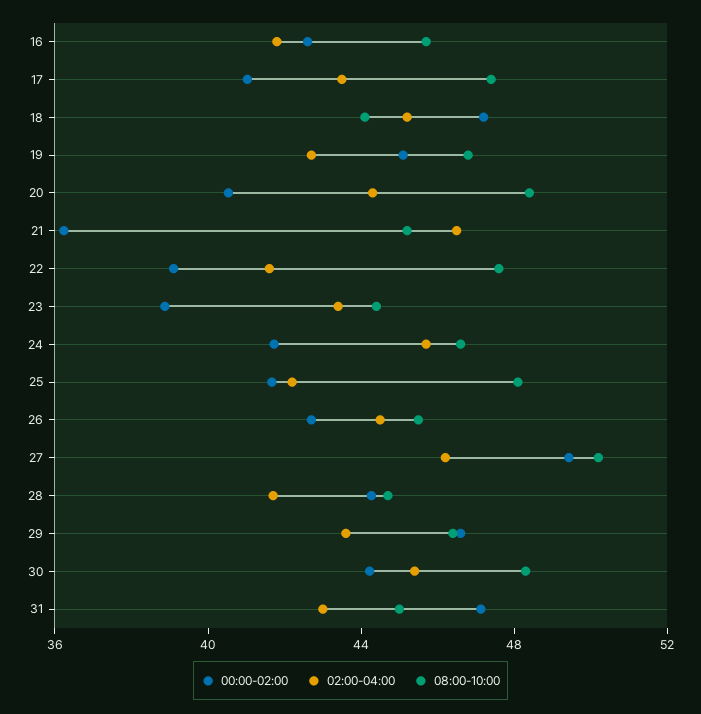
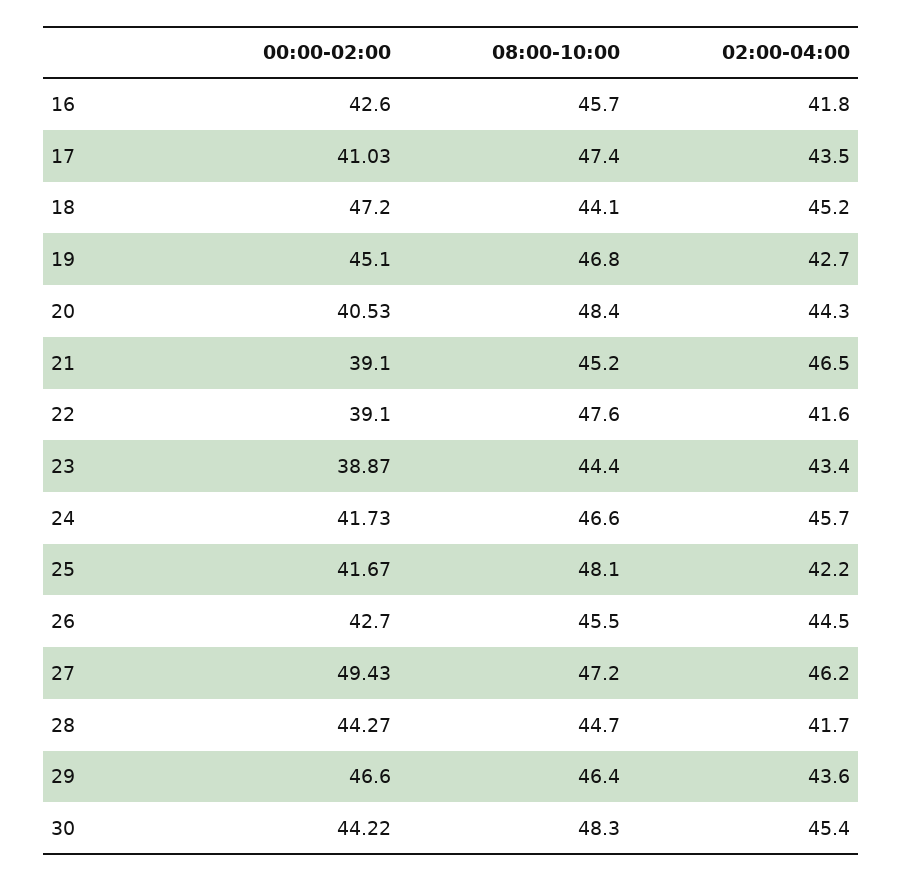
00:00-02:00, 21: 36 -> 39.1
08:00-10:00, 27: 50 -> 47.2
00:00-02:00, 31: 47 -> none
02:00-04:00, 31: 43 -> none
08:00-10:00, 31: 45 -> none

